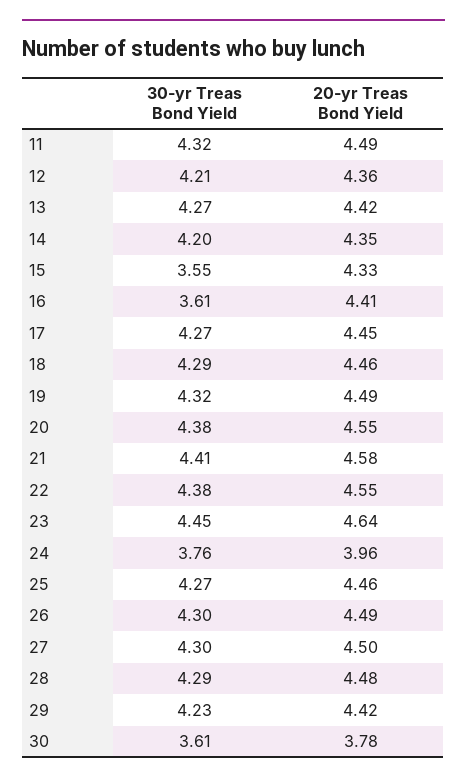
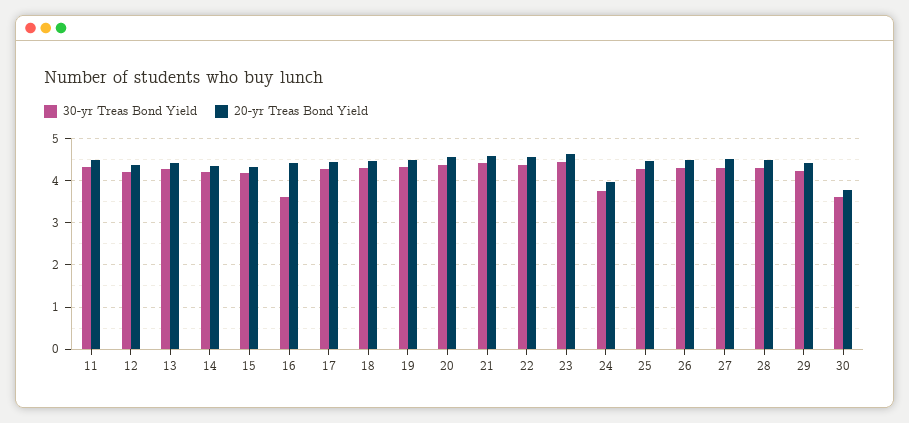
30-yr Treas Bond Yield, 15: 3.55 -> 4.2

